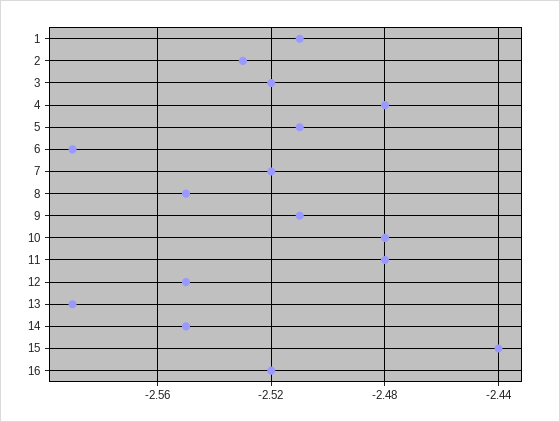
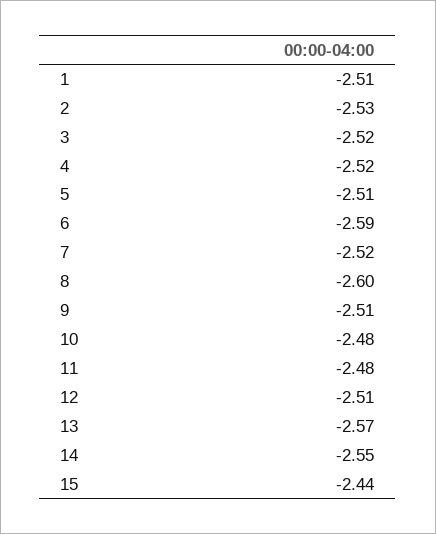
4: -2.48 -> -2.52
8: -2.55 -> -2.6
12: -2.55 -> -2.51
13: -2.59 -> -2.57
16: -2.52 -> none

